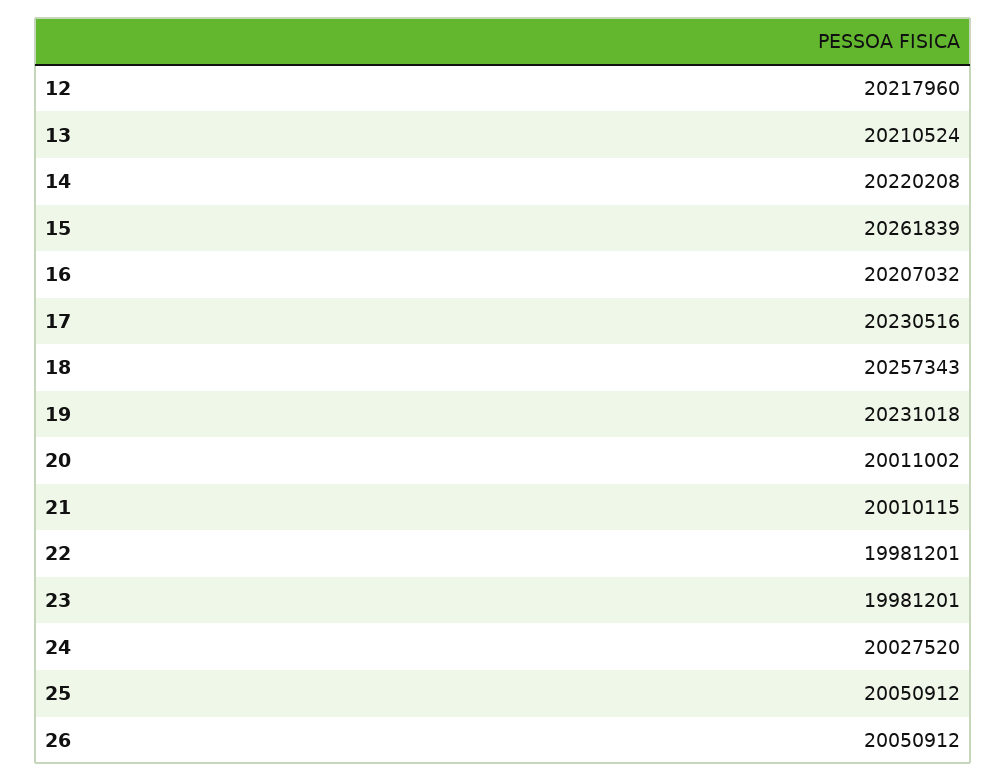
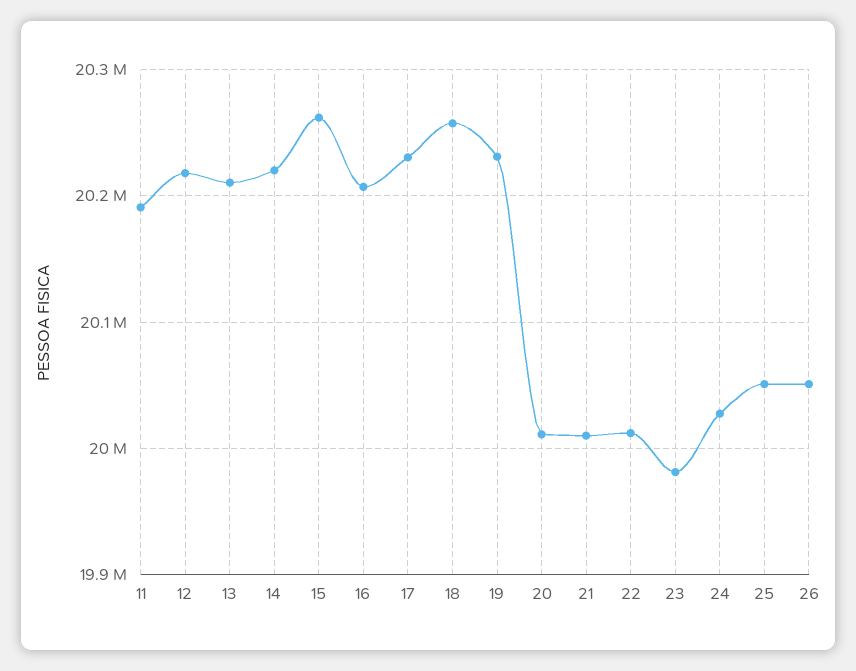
22: 19981201 -> 20010000
11: none -> 20190000

